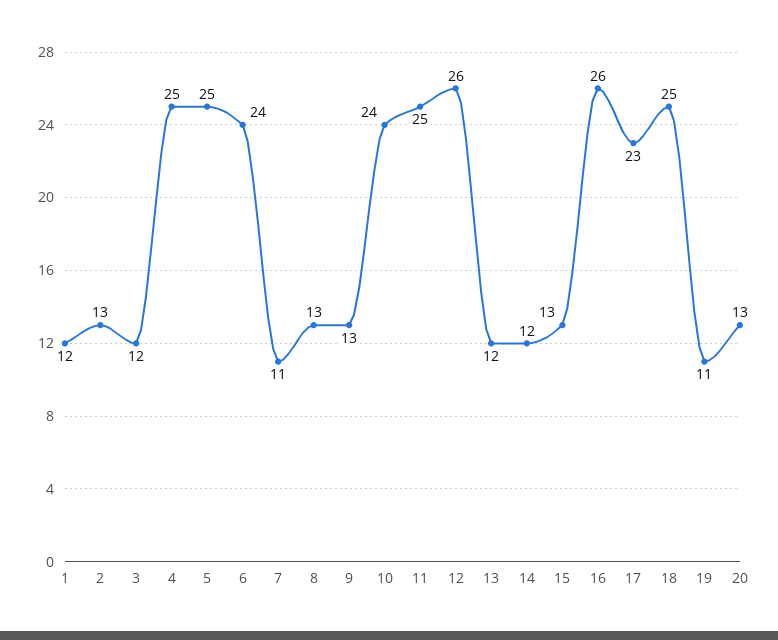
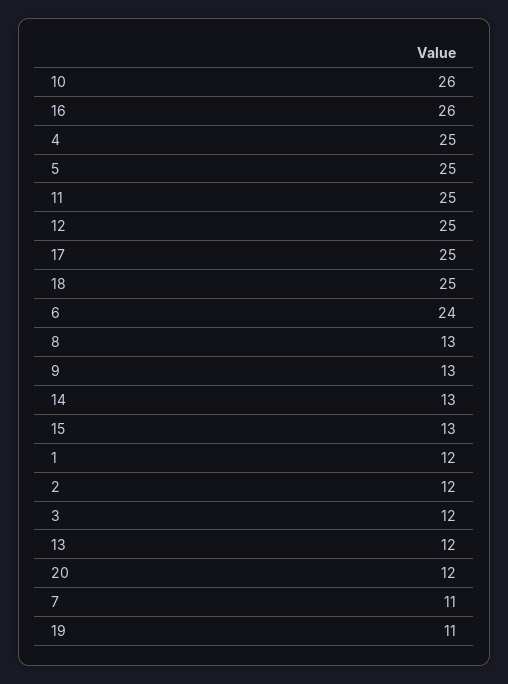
2: 13 -> 12
10: 24 -> 26
12: 26 -> 25
14: 12 -> 13
17: 23 -> 25
20: 13 -> 12

